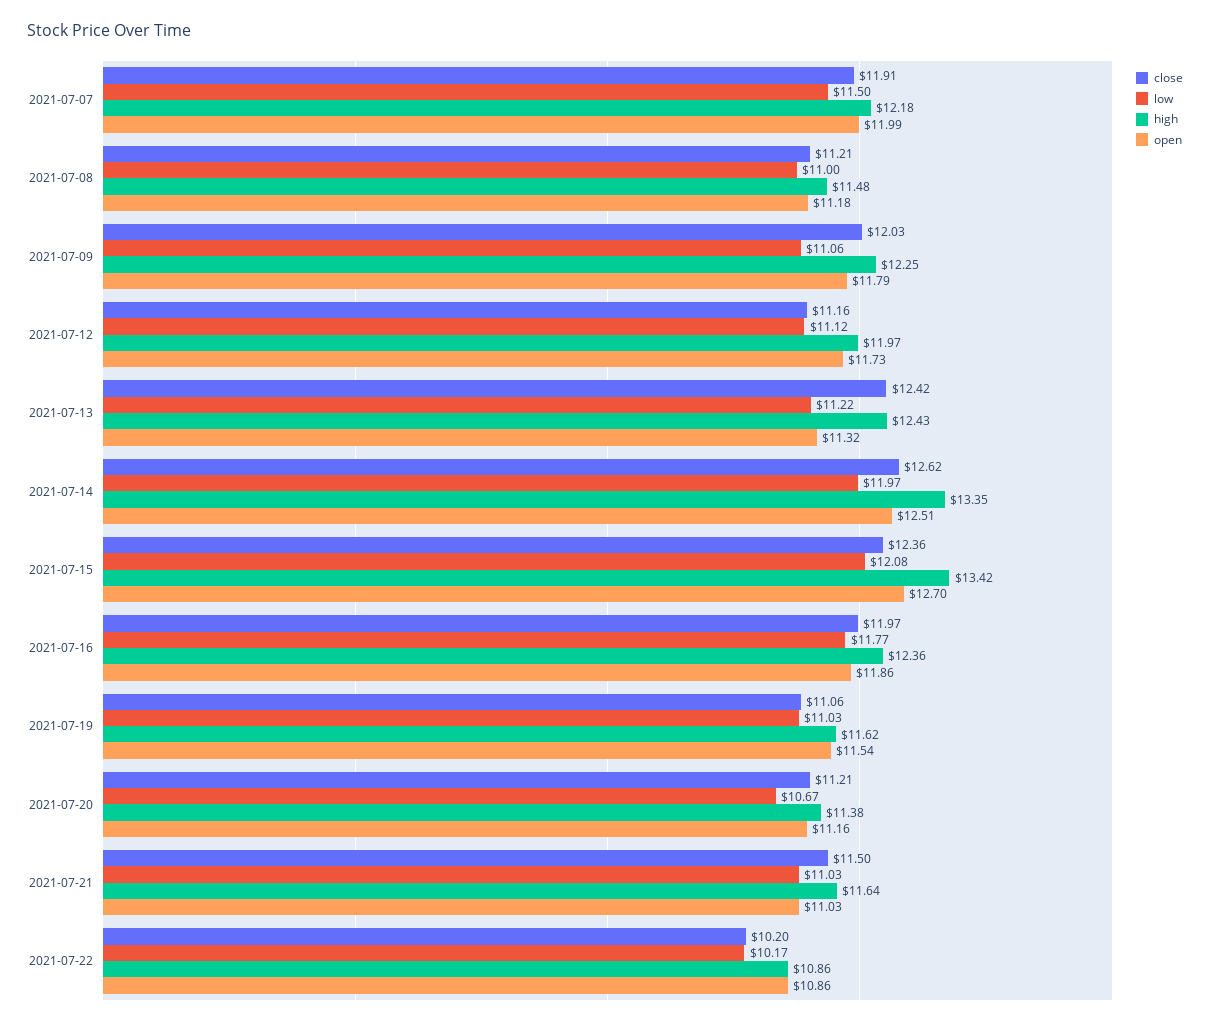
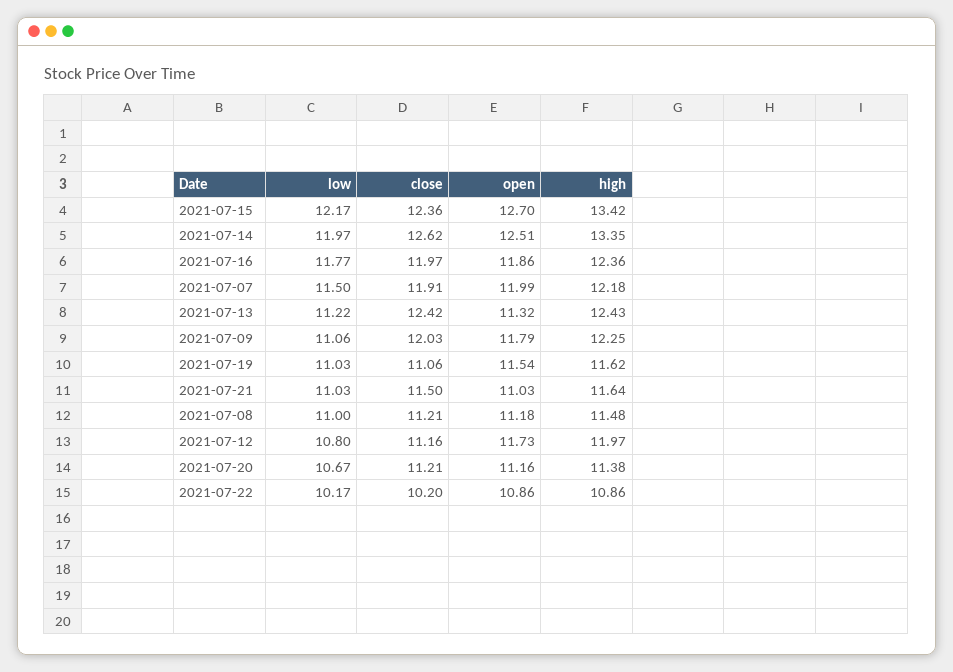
low, 2021-07-12: 11.12 -> 10.8
low, 2021-07-15: 12.08 -> 12.17

